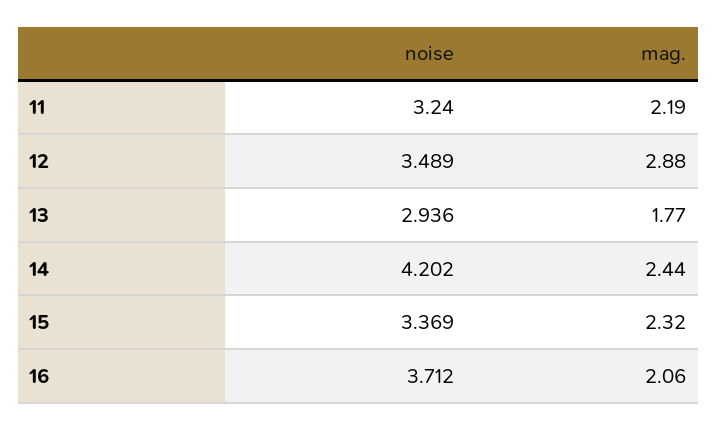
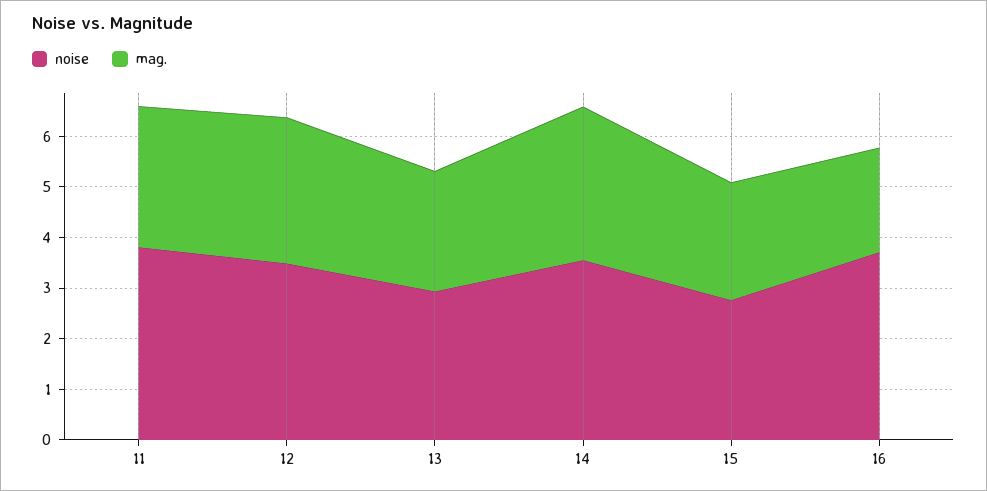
noise, 11: 3.24 -> 3.8
mag., 11: 2.19 -> 2.8
mag., 13: 1.77 -> 2.4
noise, 14: 4.202 -> 3.6
mag., 14: 2.44 -> 3
noise, 15: 3.369 -> 2.8

